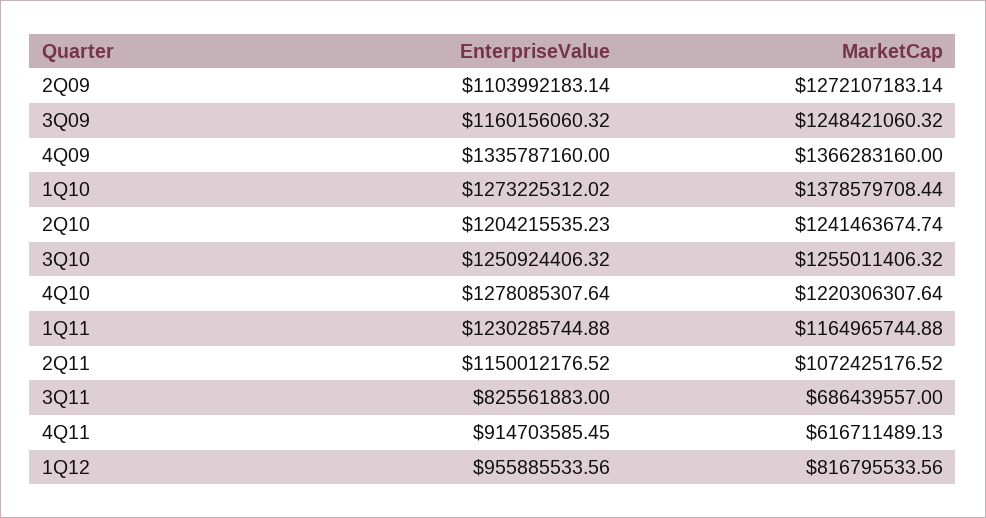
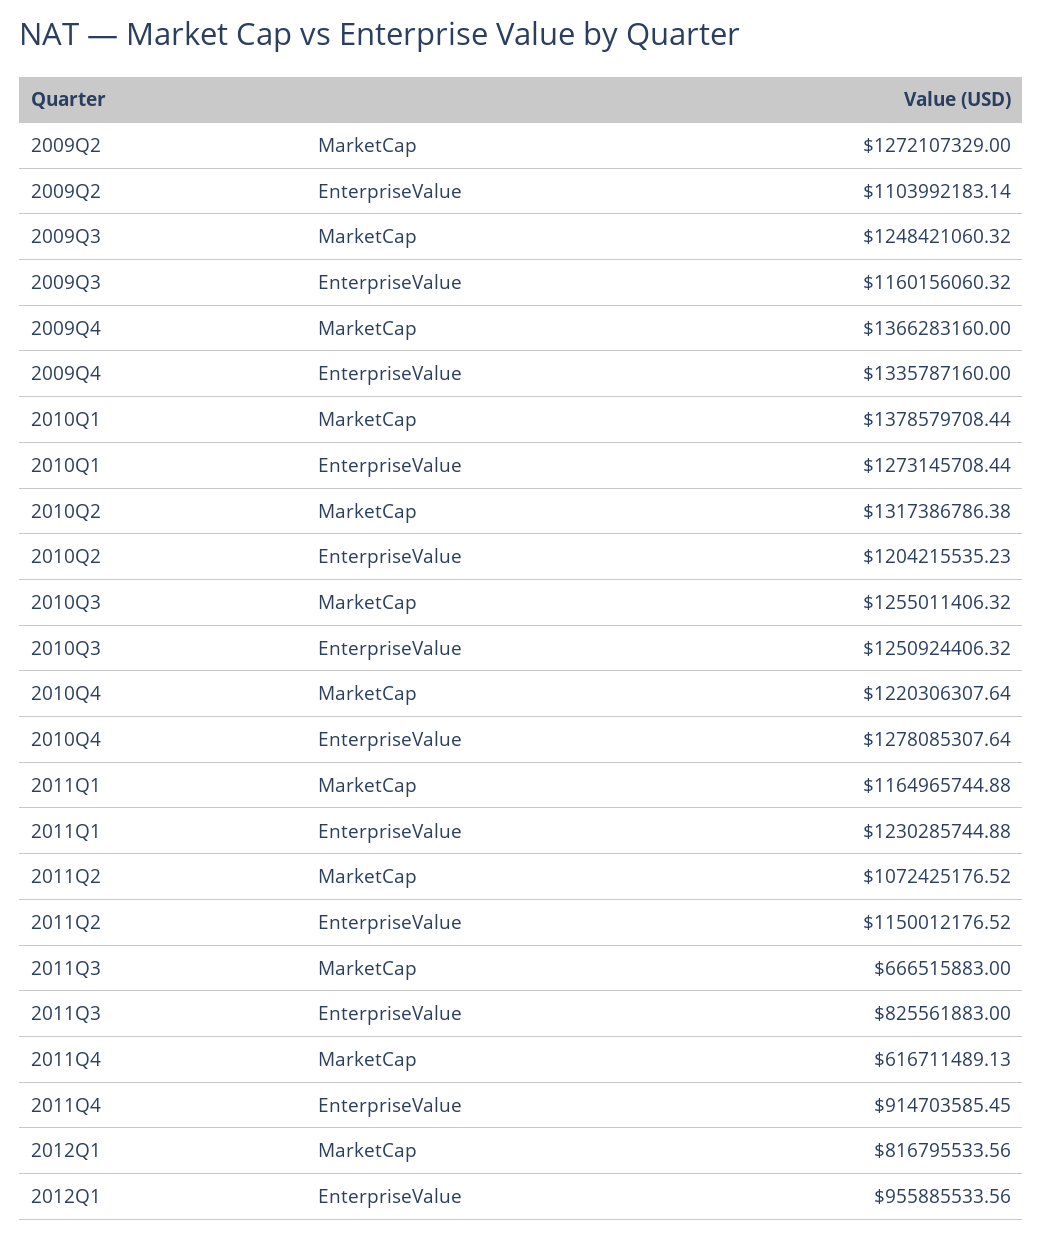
MarketCap, 2Q09: 1272107183.14 -> 1272107329
EnterpriseValue, 1Q10: 1273225312.02 -> 1273145708.44
MarketCap, 2Q10: 1241463674.74 -> 1317386786.38
MarketCap, 3Q11: 686439557 -> 666515883

